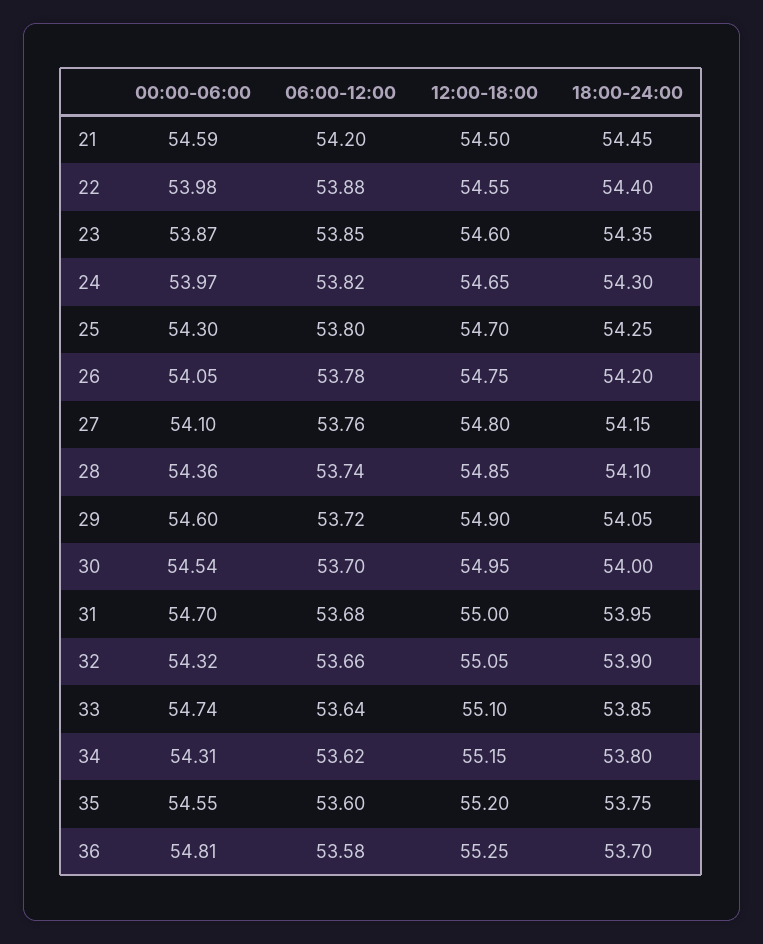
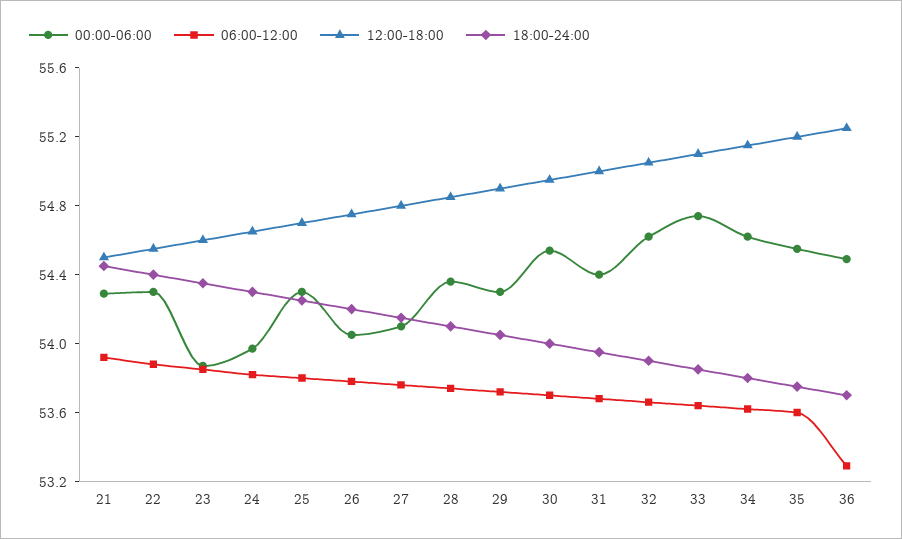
00:00-06:00, 21: 54.59 -> 54.3
06:00-12:00, 21: 54.2 -> 53.9
00:00-06:00, 22: 53.98 -> 54.3
00:00-06:00, 29: 54.6 -> 54.3
00:00-06:00, 31: 54.7 -> 54.4
00:00-06:00, 32: 54.32 -> 54.6
00:00-06:00, 34: 54.31 -> 54.6
00:00-06:00, 36: 54.81 -> 54.5
06:00-12:00, 36: 53.58 -> 53.3

